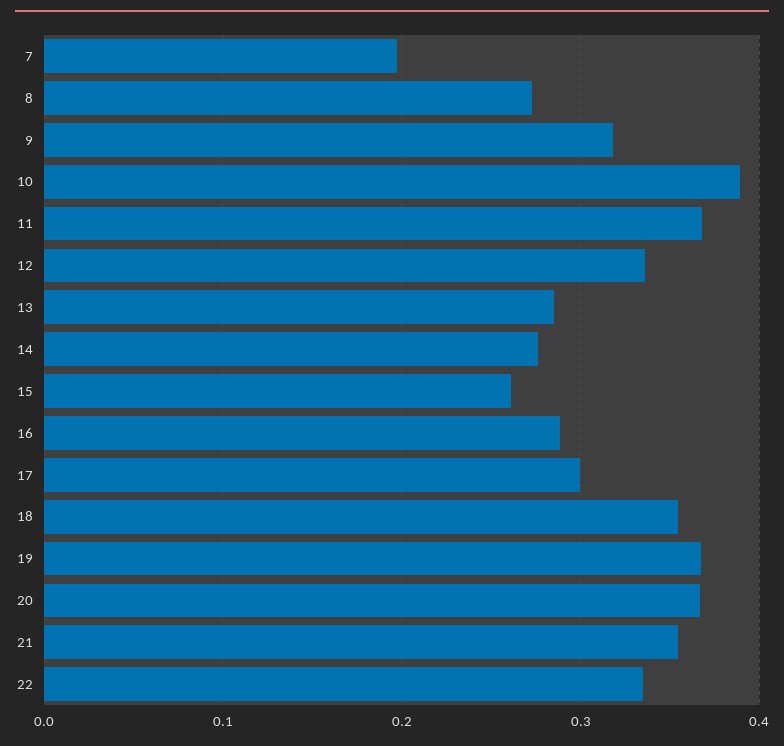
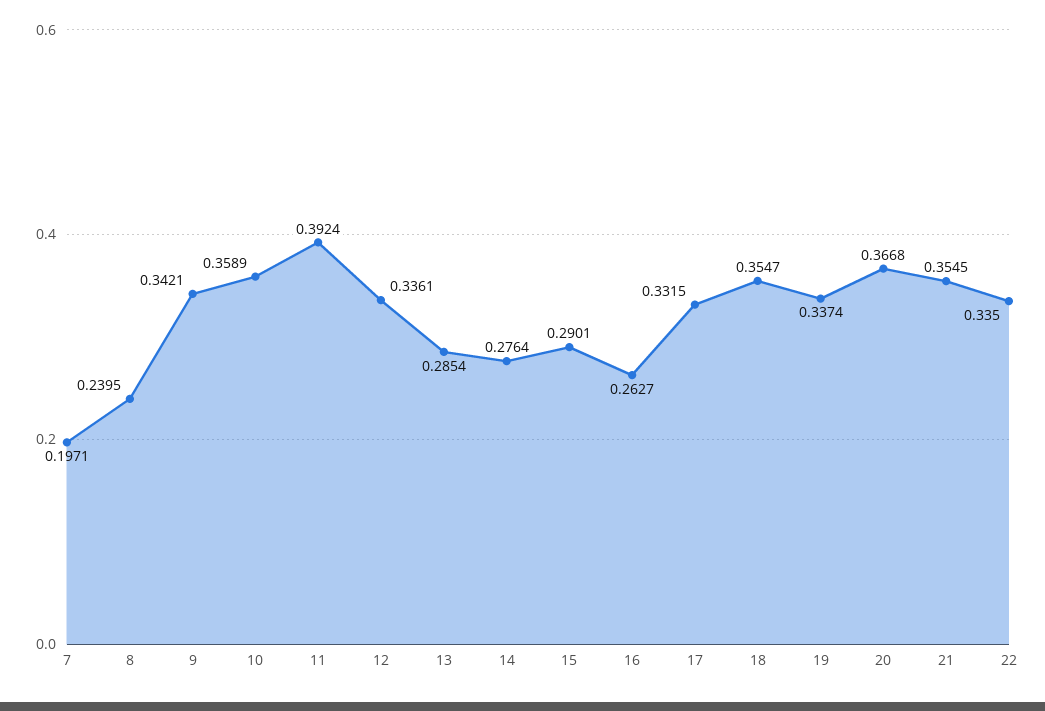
8: 0.27 -> 0.2395
9: 0.32 -> 0.3421
10: 0.39 -> 0.3589
11: 0.37 -> 0.3924
15: 0.26 -> 0.2901
16: 0.29 -> 0.2627
17: 0.3 -> 0.3315
19: 0.37 -> 0.3374

